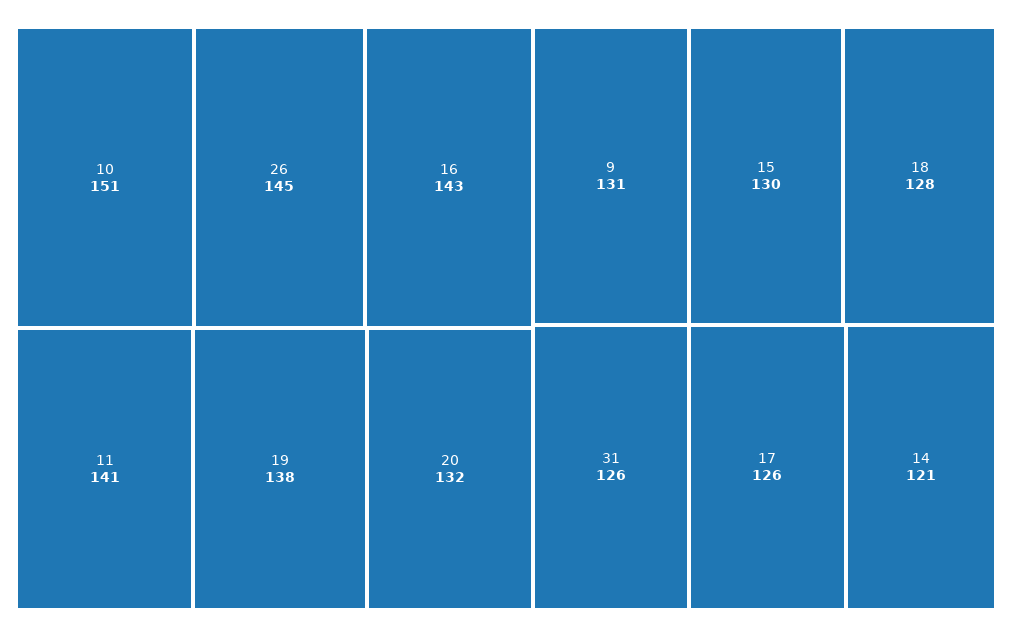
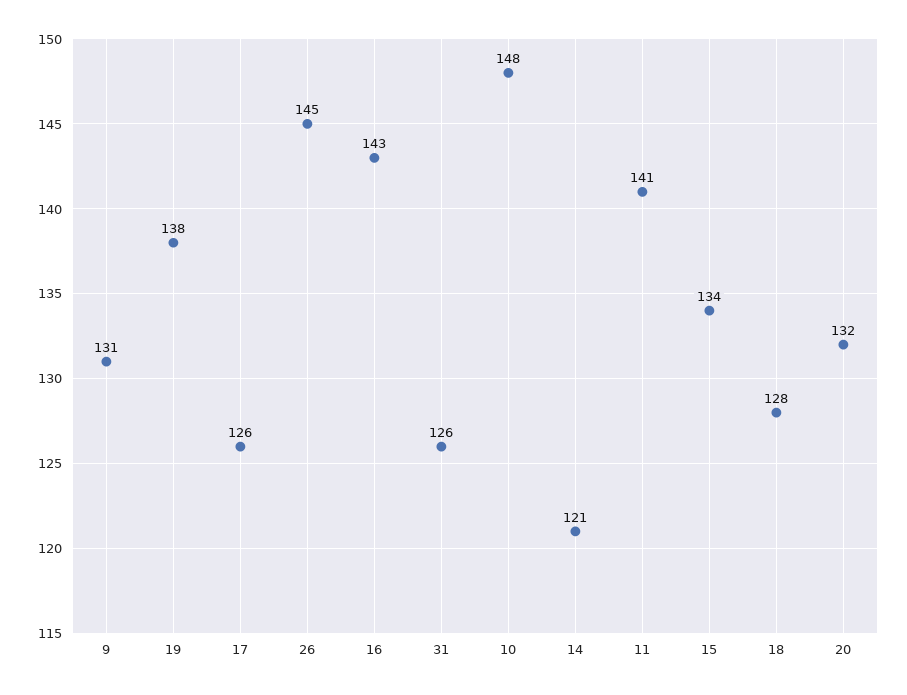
10: 151 -> 148
15: 130 -> 134

